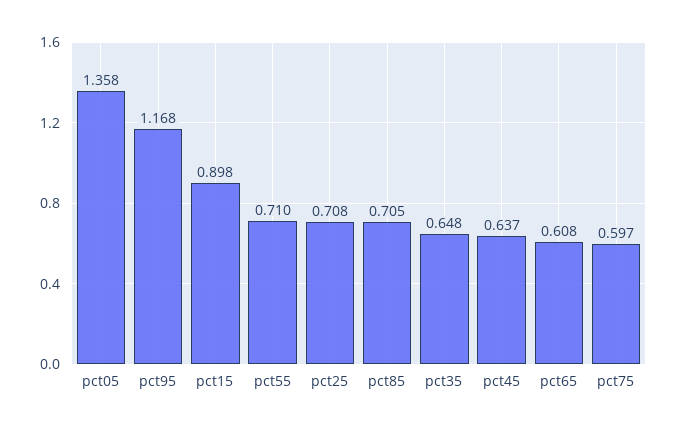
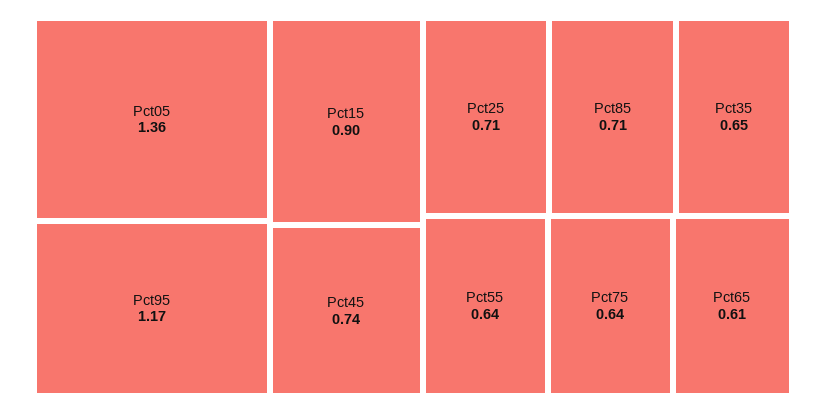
pct55: 0.71 -> 0.64
pct45: 0.637 -> 0.74
pct75: 0.597 -> 0.64

